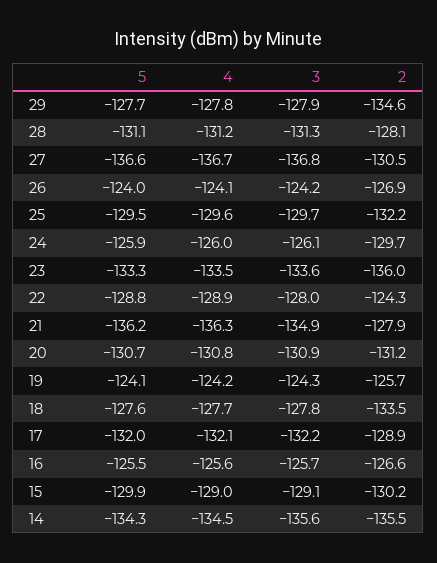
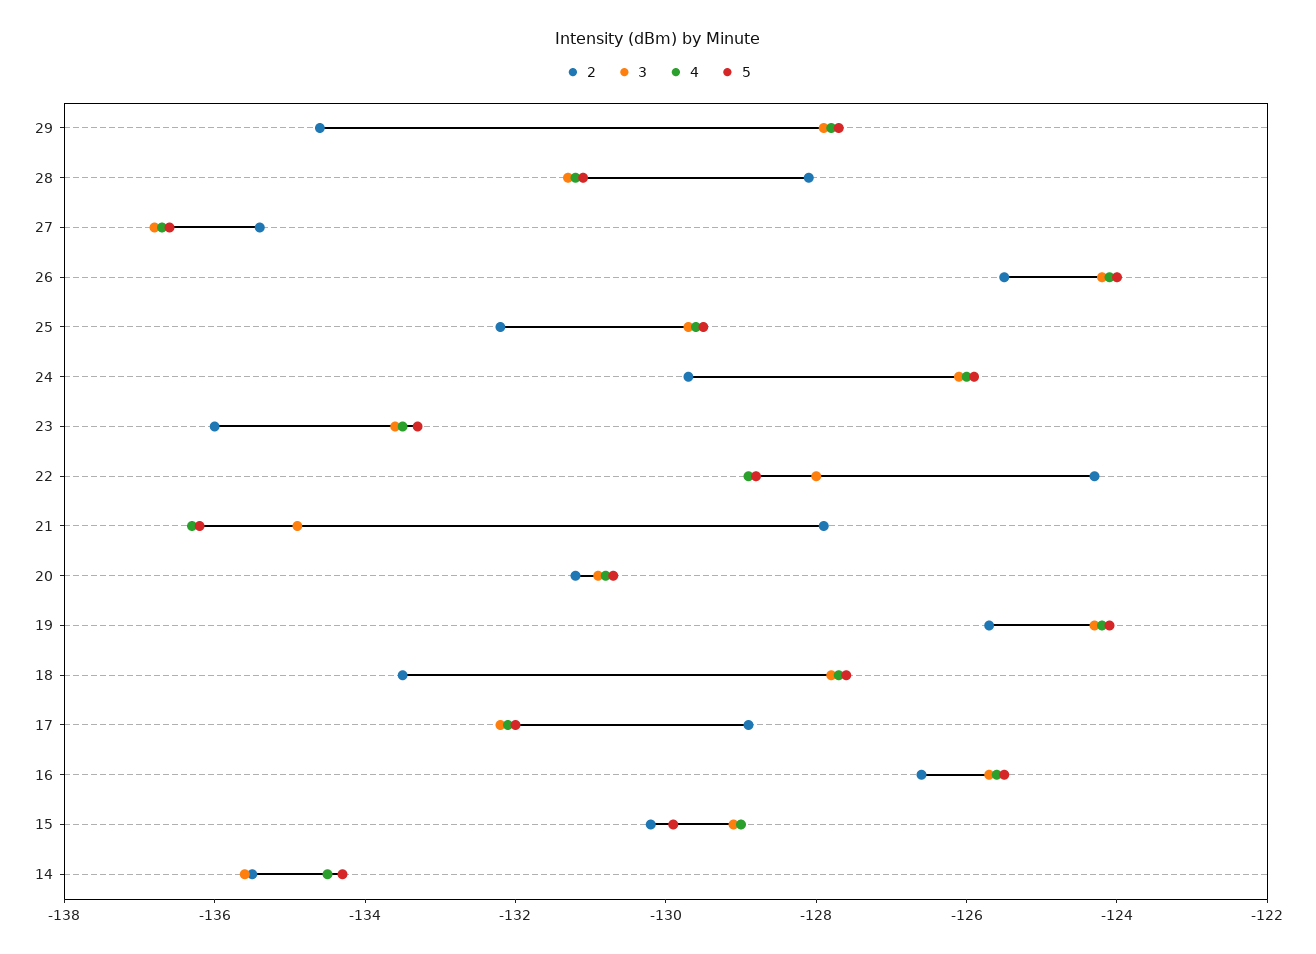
2, 27: -130.5 -> -135.5
2, 26: -126.9 -> -125.5

